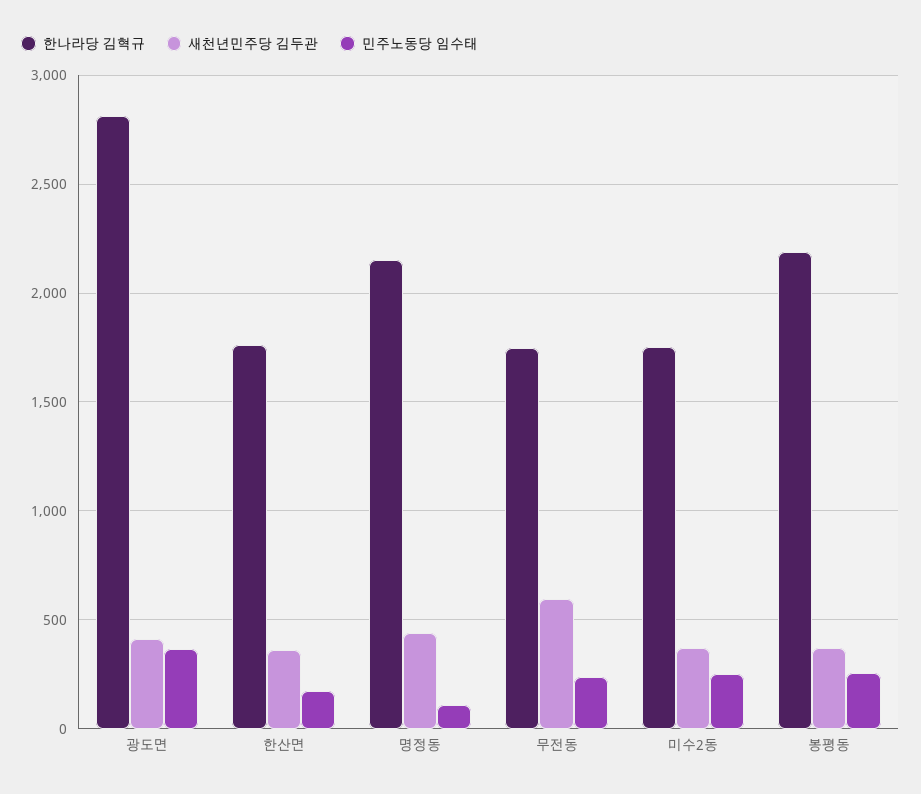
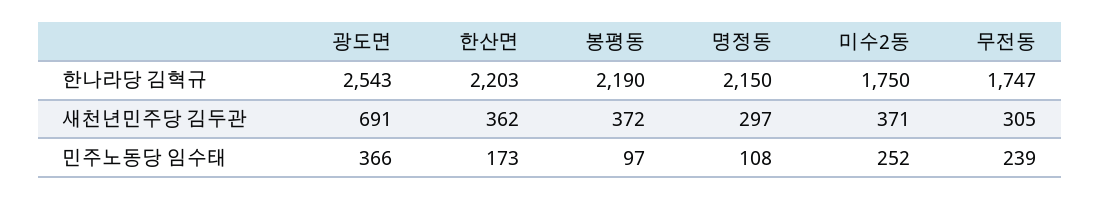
한나라당 김혁규, 광도면: 2800 -> 2543
새천년민주당 김두관, 광도면: 400 -> 691
한나라당 김혁규, 한산면: 1750 -> 2203
새천년민주당 김두관, 명정동: 450 -> 297
새천년민주당 김두관, 무전동: 600 -> 305
민주노동당 임수태, 봉평동: 250 -> 97

